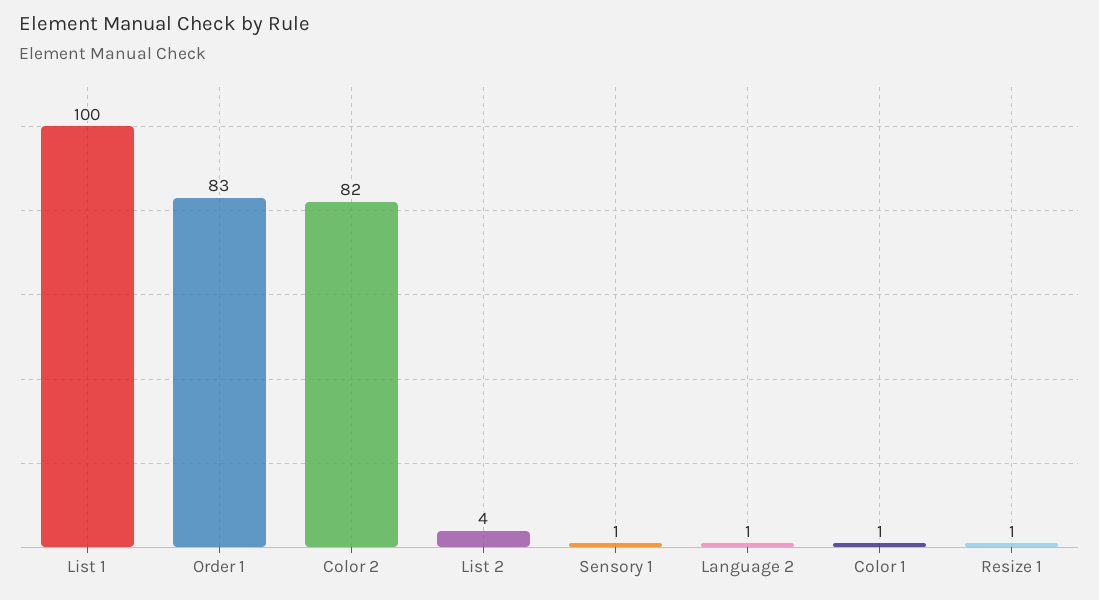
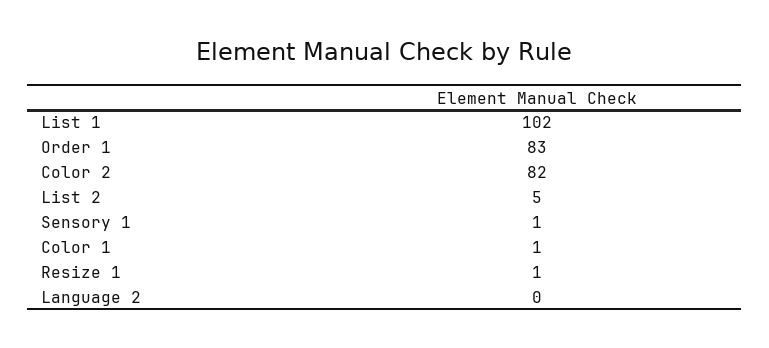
List 1: 100 -> 102
List 2: 4 -> 5
Language 2: 1 -> 0

